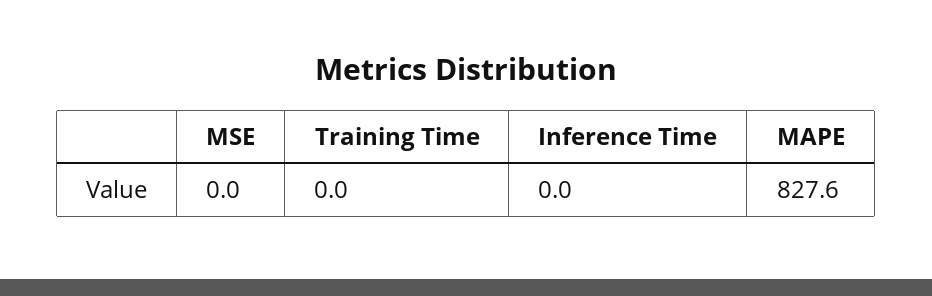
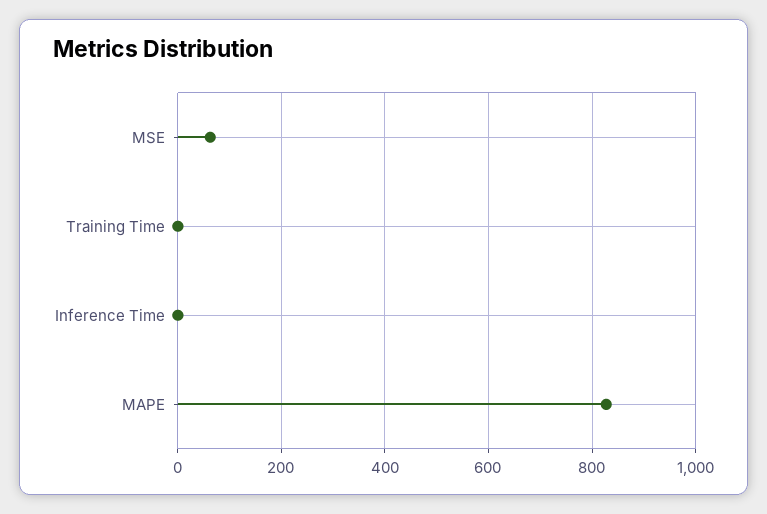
MSE: 0 -> 60

